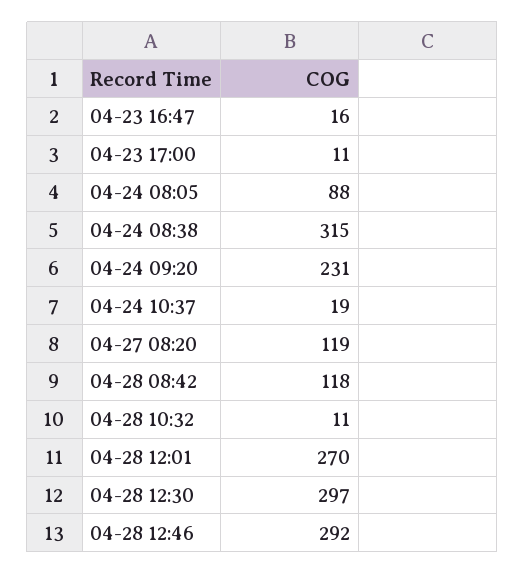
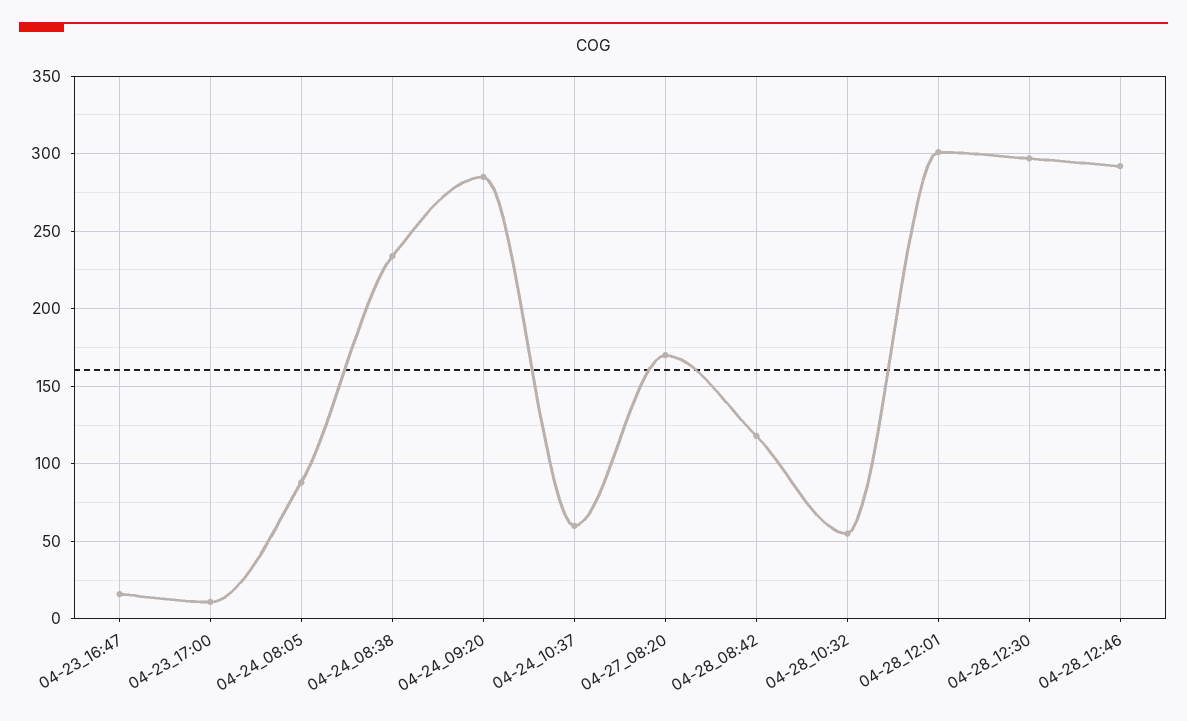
04-24 08:38: 315 -> 235
04-24 09:20: 231 -> 285
04-24 10:37: 19 -> 60
04-27 08:20: 119 -> 170
04-28 10:32: 11 -> 55
04-28 12:01: 270 -> 300

